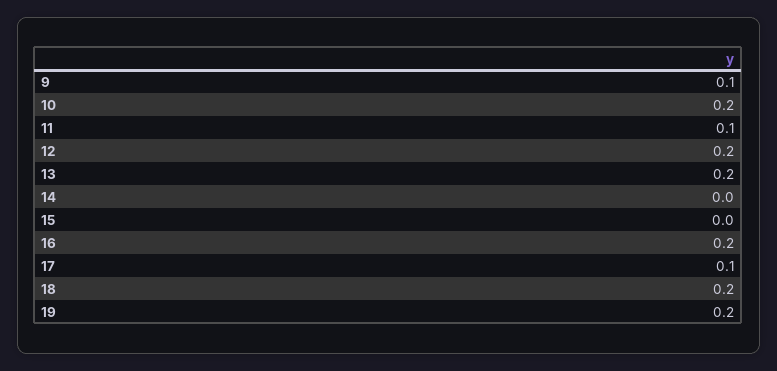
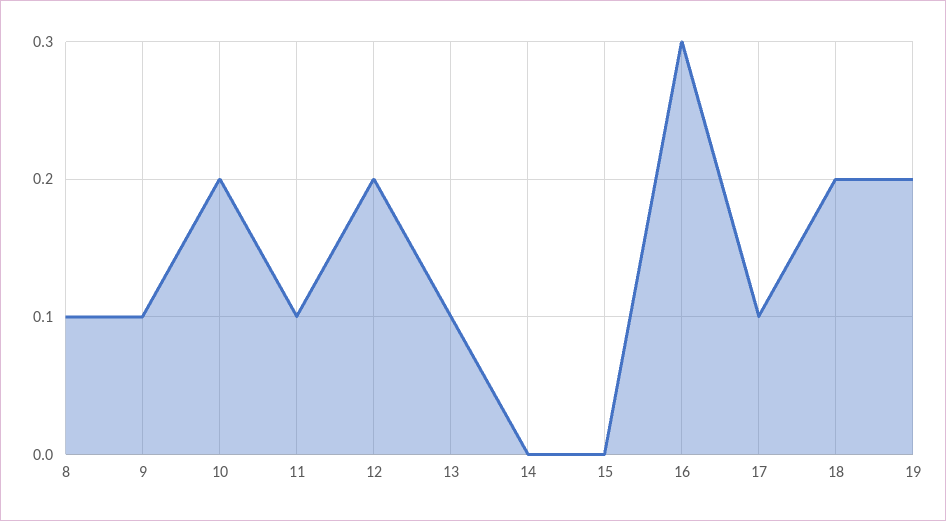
13: 0.2 -> 0.1
16: 0.2 -> 0.3
8: none -> 0.1

